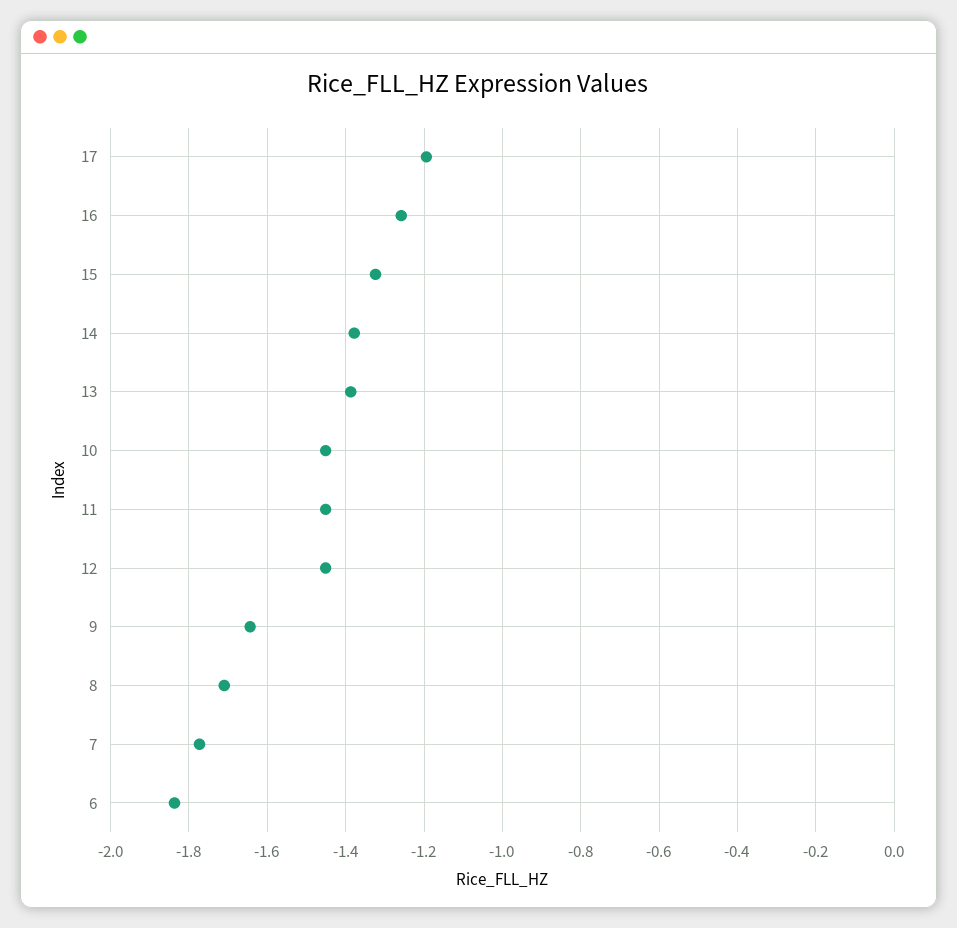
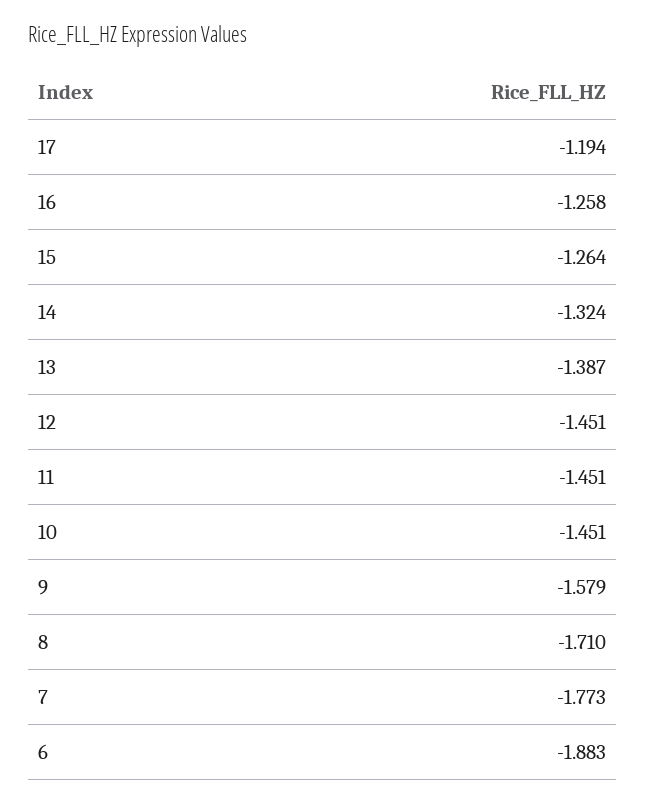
15: -1.32 -> -1.264
14: -1.38 -> -1.324
9: -1.64 -> -1.579
6: -1.84 -> -1.883

